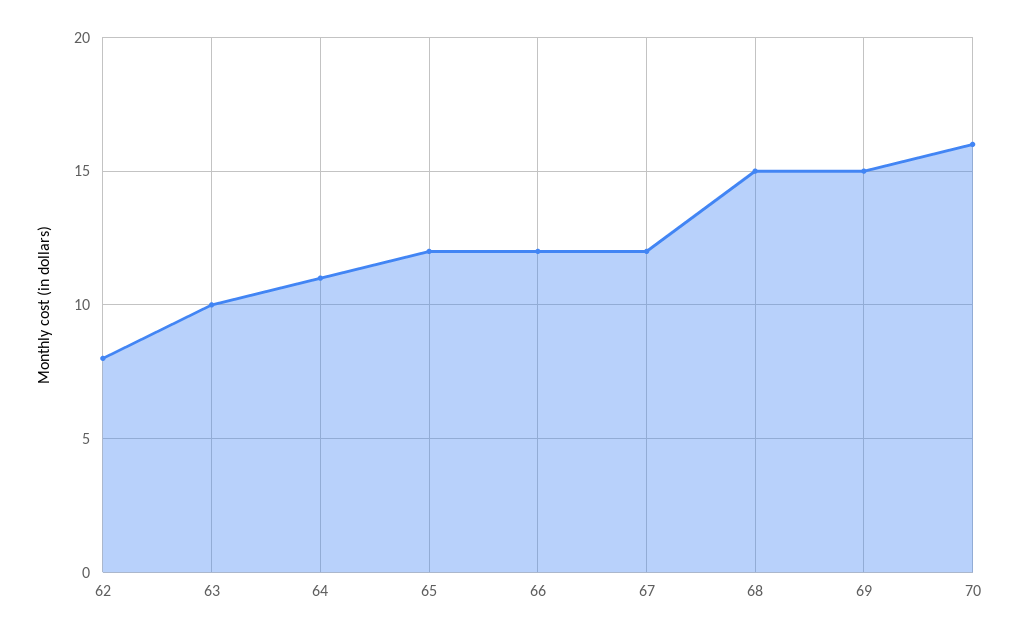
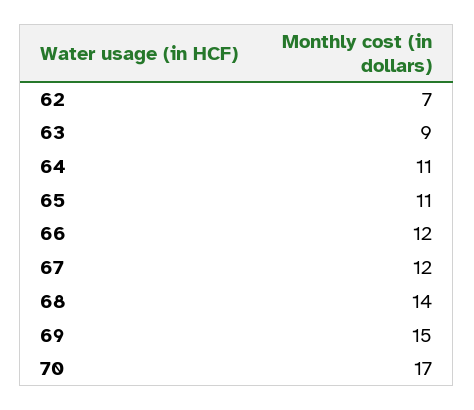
62: 8 -> 7
63: 10 -> 9
65: 12 -> 11
68: 15 -> 14
70: 16 -> 17

